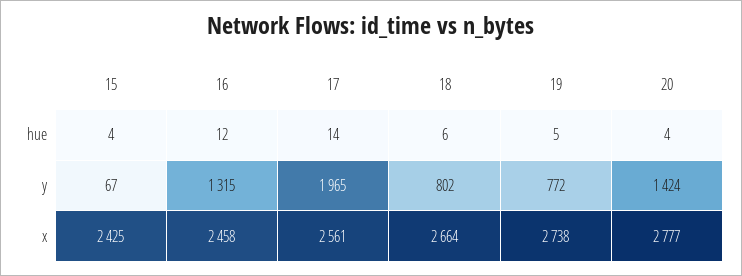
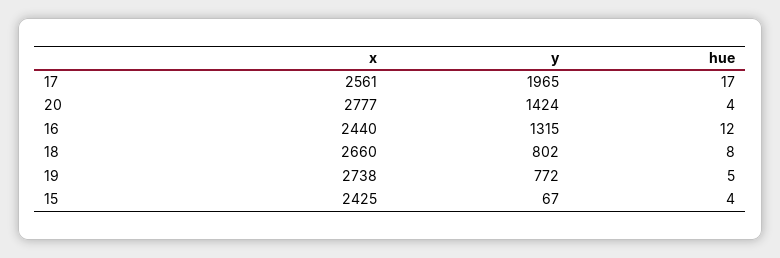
17, hue: 14 -> 17
18, hue: 6 -> 8
16, x: 2458 -> 2440
18, x: 2664 -> 2660

